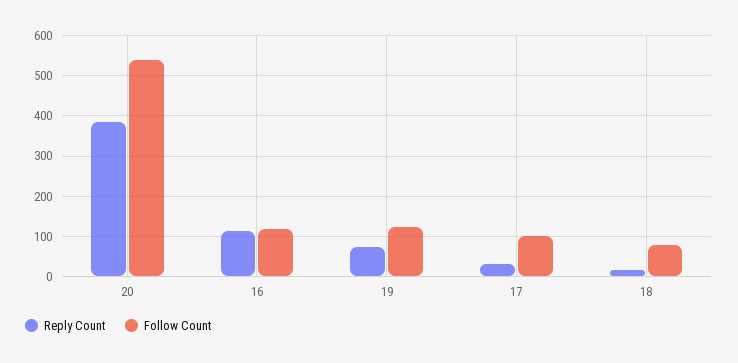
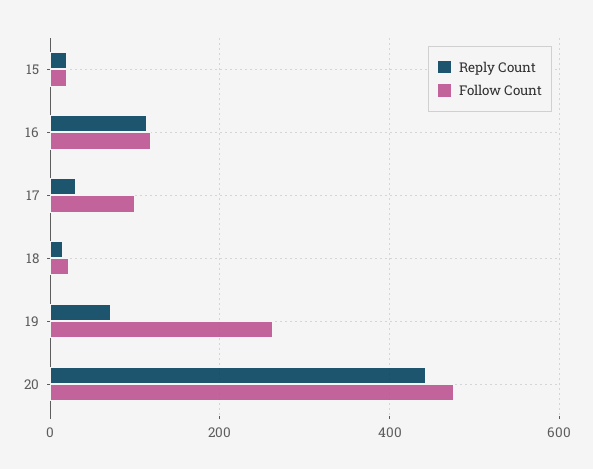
Reply Count, 20: 380 -> 440
Follow Count, 20: 540 -> 480
Follow Count, 19: 120 -> 260
Follow Count, 18: 80 -> 20
Reply Count, 15: none -> 20
Follow Count, 15: none -> 20

